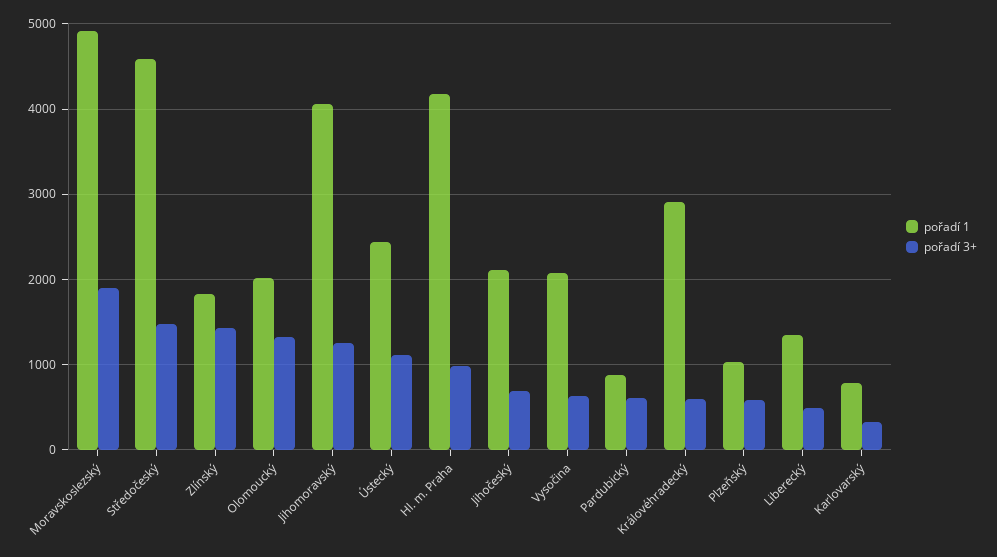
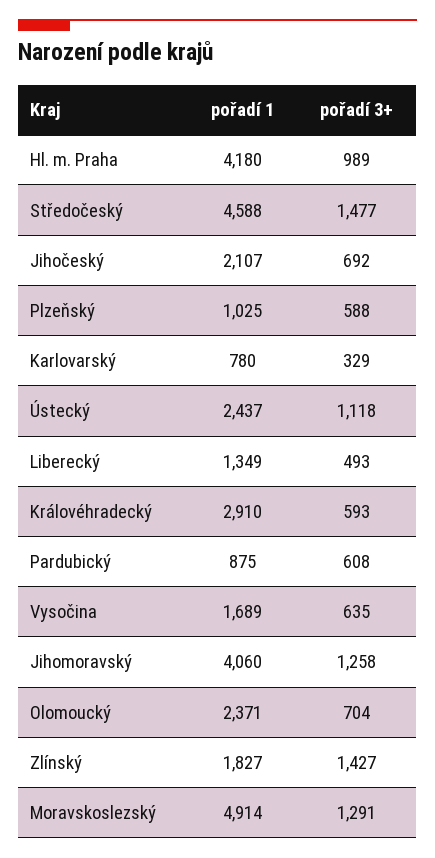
pořadí 3+, Moravskoslezský: 1900 -> 1291
pořadí 1, Olomoucký: 2000 -> 2371
pořadí 3+, Olomoucký: 1300 -> 704
pořadí 1, Vysočina: 2100 -> 1689

